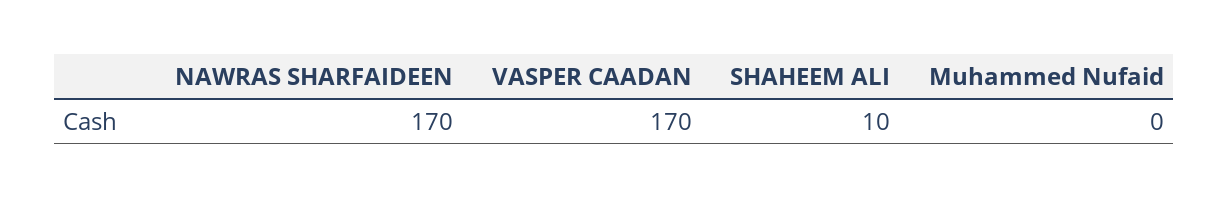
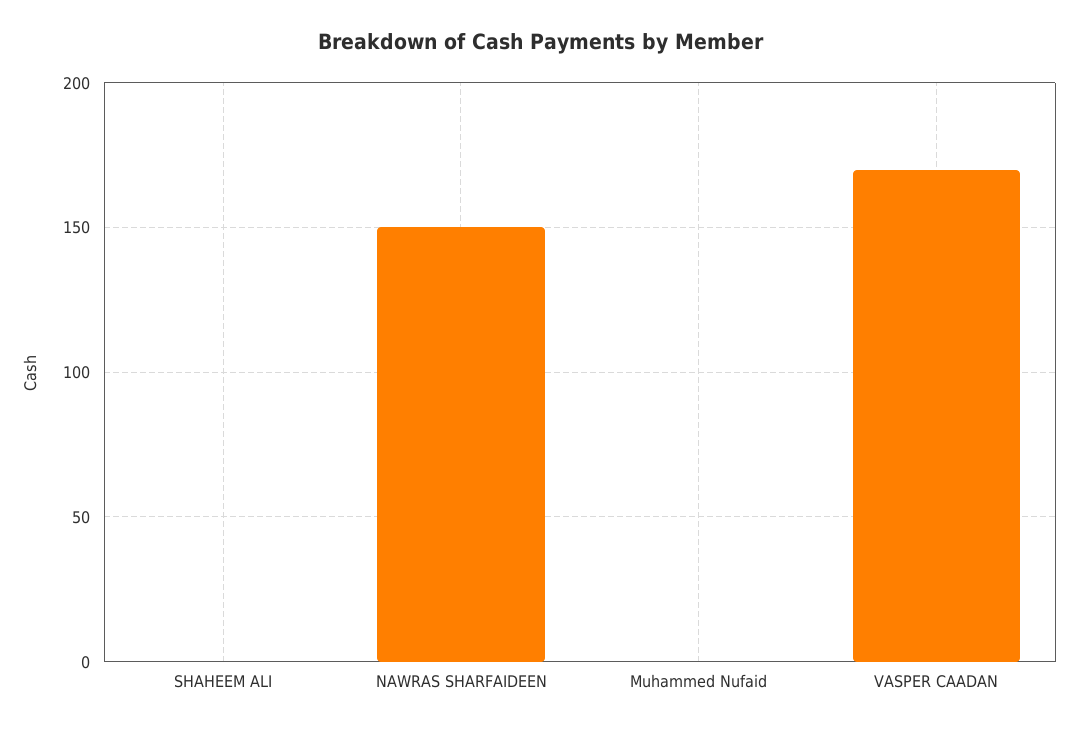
NAWRAS SHARFAIDEEN: 170 -> 150
SHAHEEM ALI: 10 -> 0

